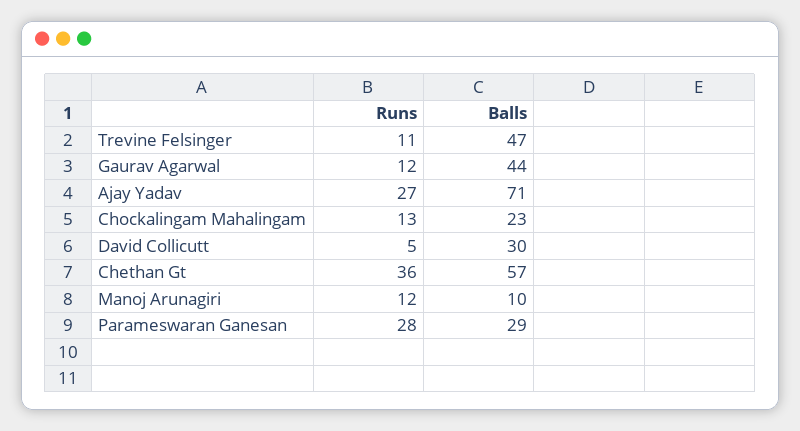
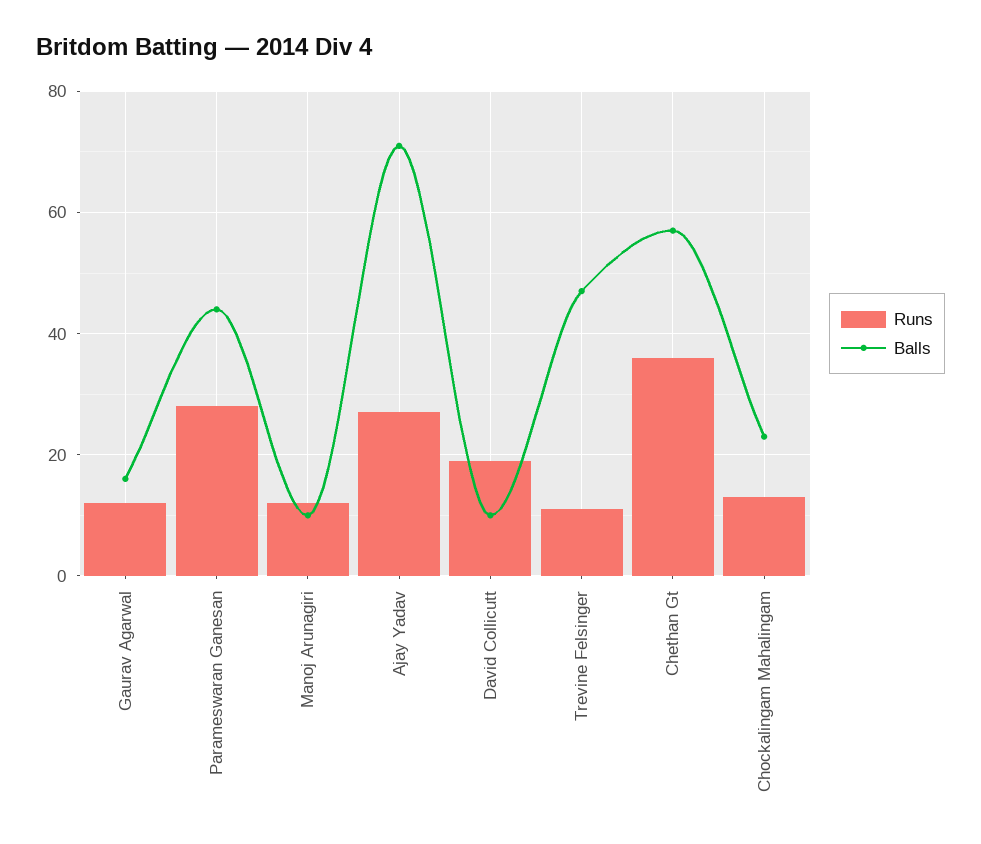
Balls, Gaurav Agarwal: 44 -> 15
Runs, David Collicutt: 5 -> 20
Balls, David Collicutt: 30 -> 10
Balls, Parameswaran Ganesan: 29 -> 45

